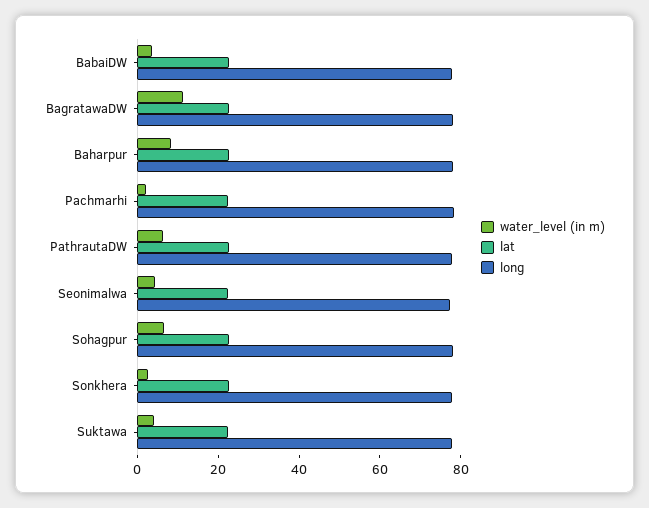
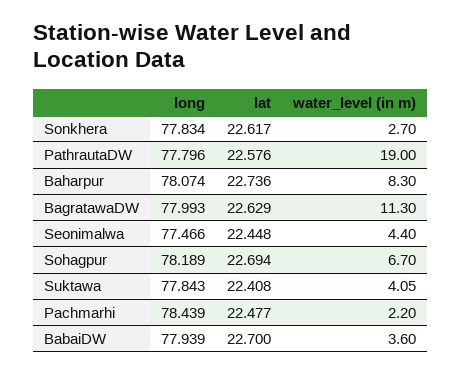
water_level (in m), PathrautaDW: 5 -> 19

